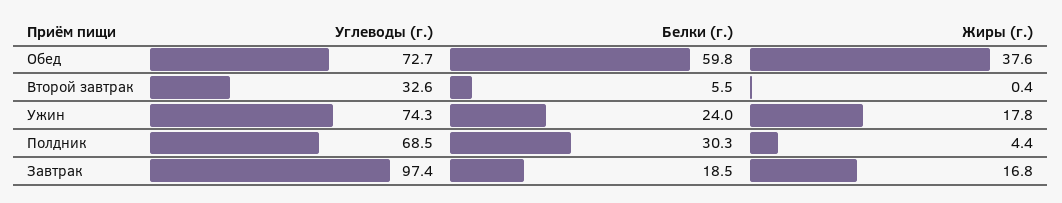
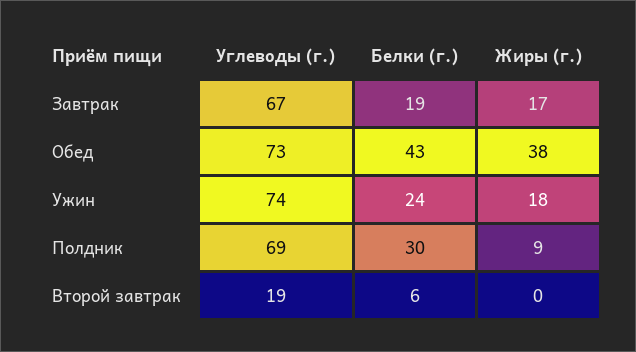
Белки (г.), Обед: 59.8 -> 43
Углеводы (г.), Второй завтрак: 32.6 -> 19
Жиры (г.), Полдник: 4.4 -> 9
Углеводы (г.), Завтрак: 97.4 -> 67

